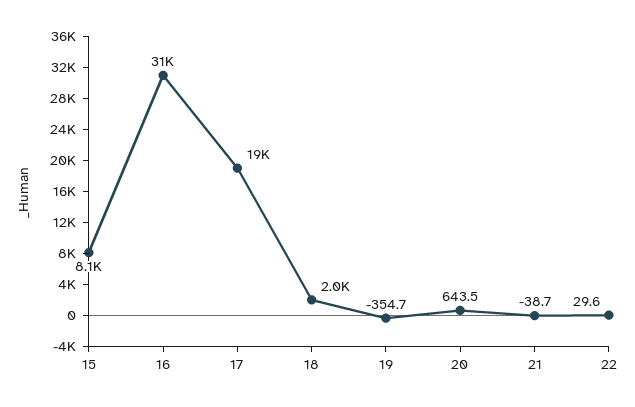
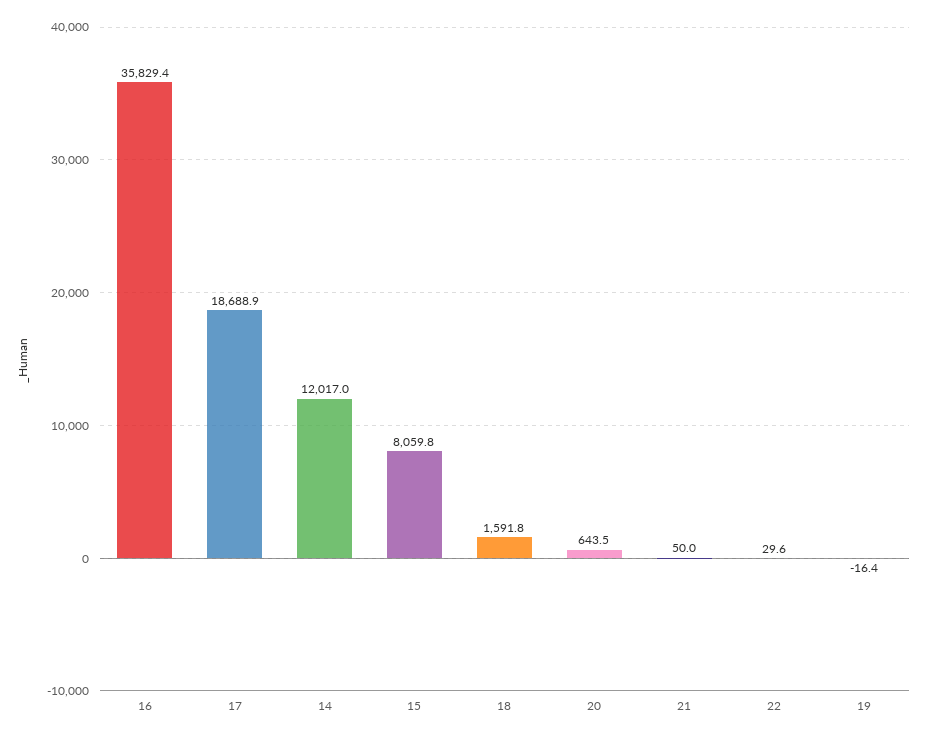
16: 31000 -> 35829.4
18: 2000 -> 1591.8
19: -354.7 -> -16.4
21: -38.7 -> 50
14: none -> 12017

